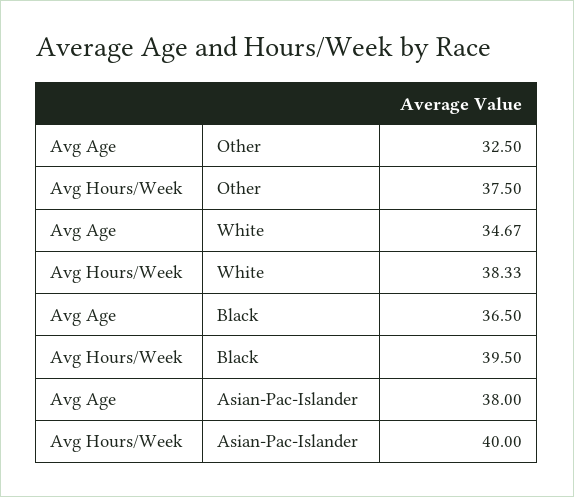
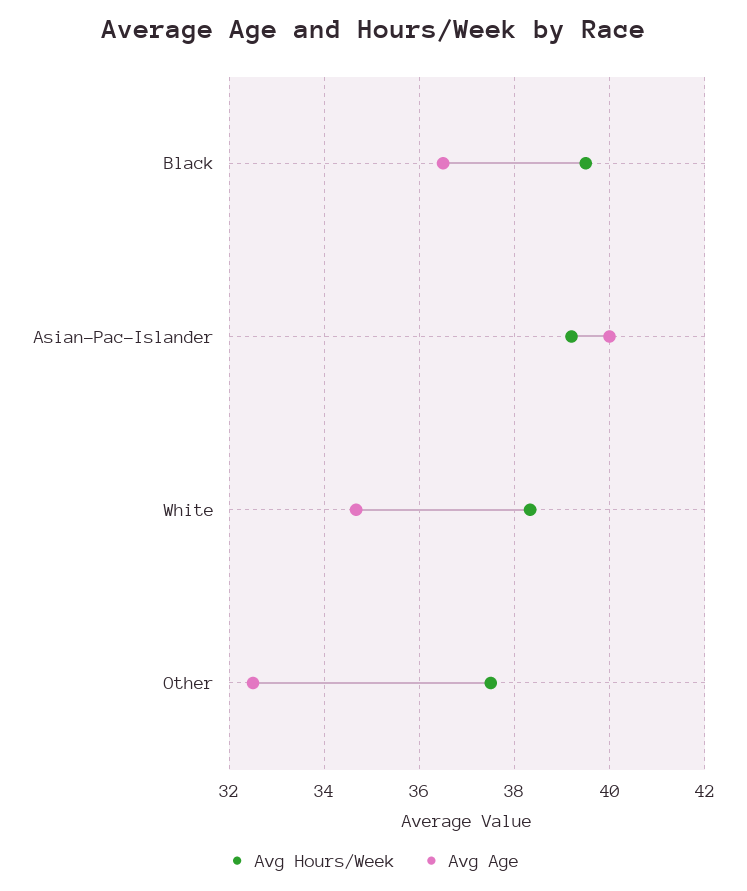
Avg Age, Asian-Pac-Islander: 38 -> 40
Avg Hours/Week, Asian-Pac-Islander: 40 -> 39.2

